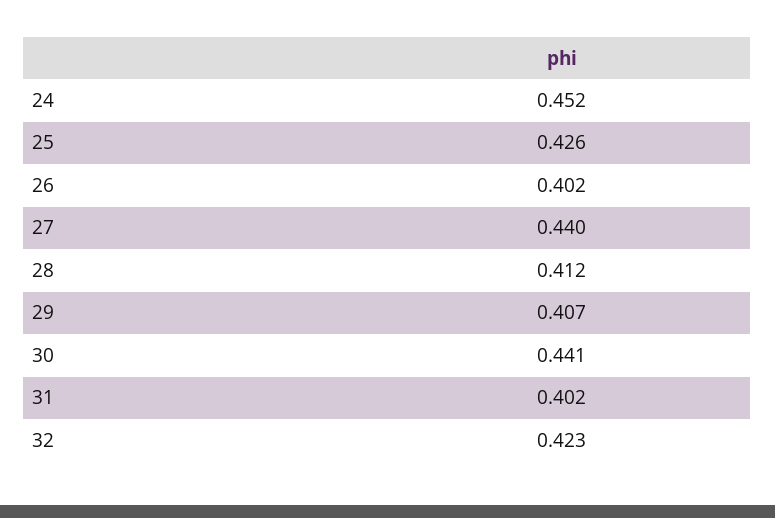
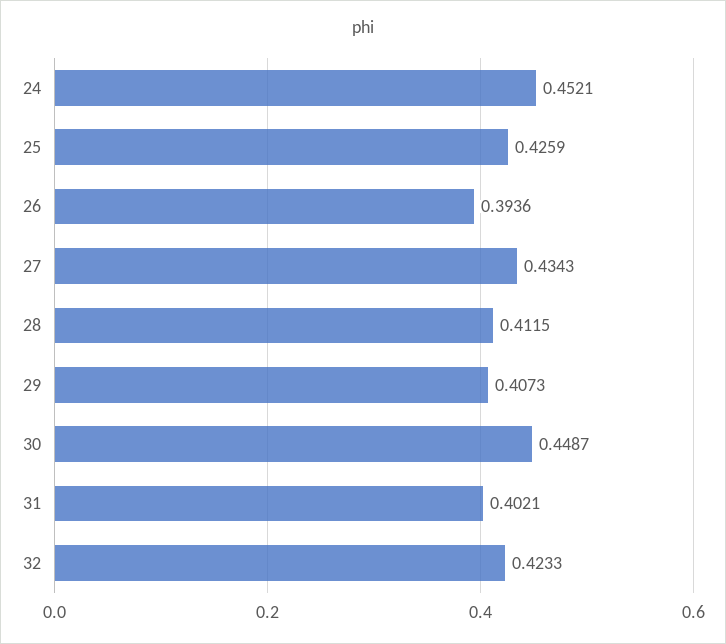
26: 0.402 -> 0.3936
27: 0.44 -> 0.4343
30: 0.441 -> 0.4487

